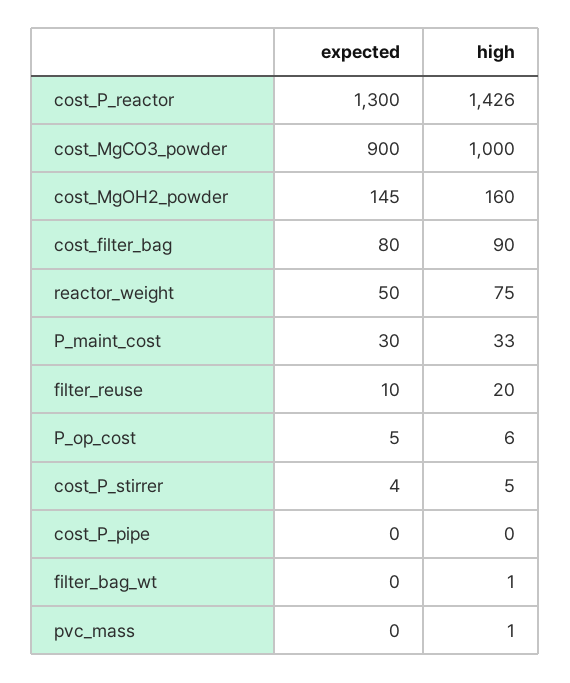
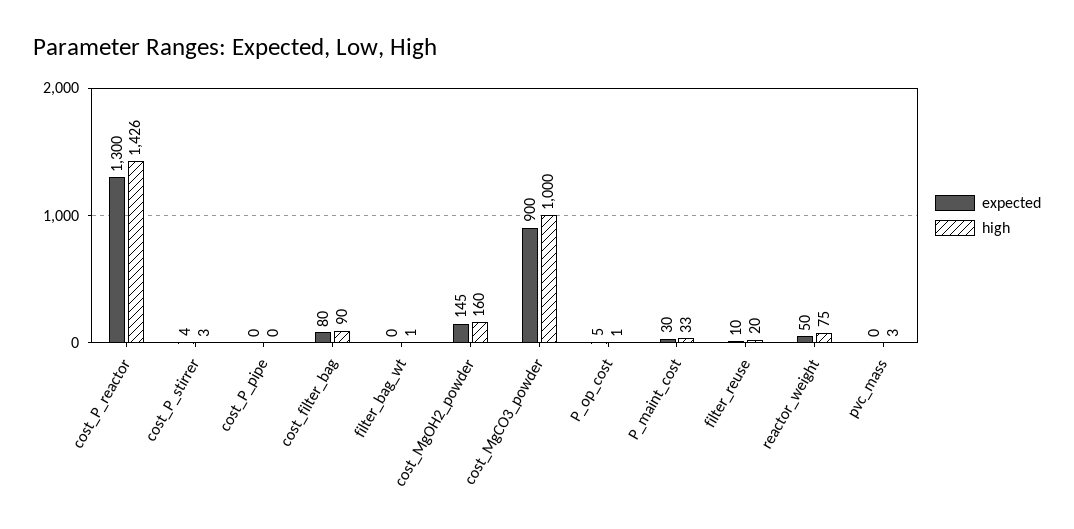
high, P_op_cost: 6 -> 1
high, cost_P_stirrer: 5 -> 3
high, pvc_mass: 1 -> 3

